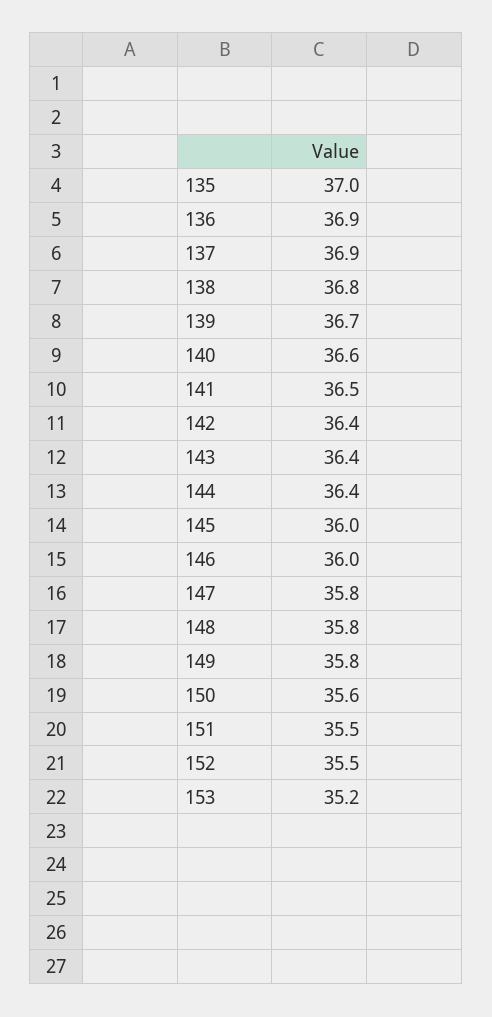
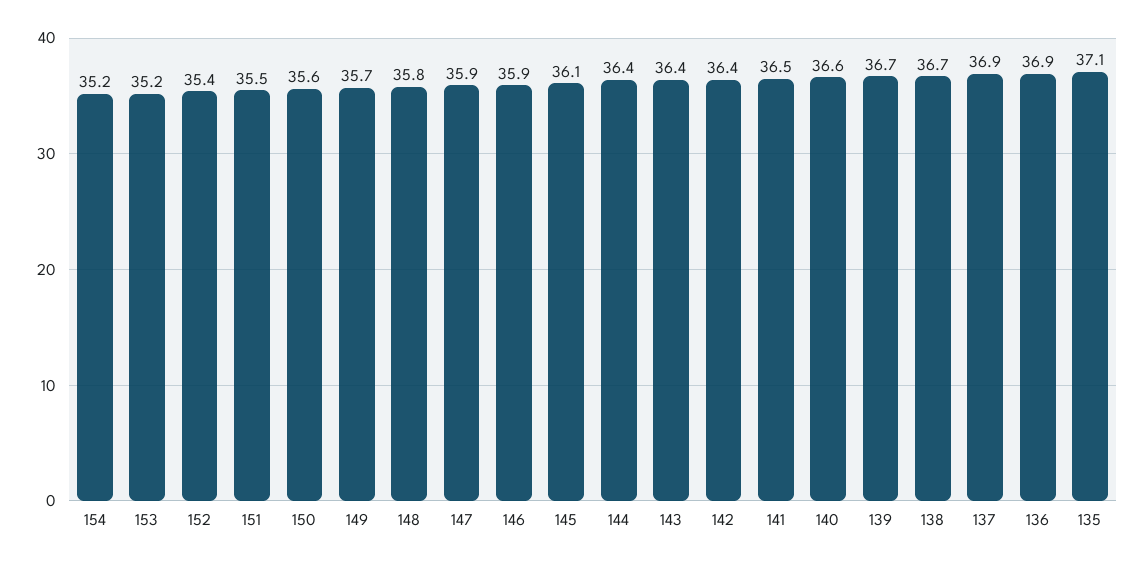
135: 37 -> 37.1
138: 36.8 -> 36.7
145: 36 -> 36.1
146: 36 -> 35.9
147: 35.8 -> 35.9
149: 35.8 -> 35.7
152: 35.5 -> 35.4
154: none -> 35.2

